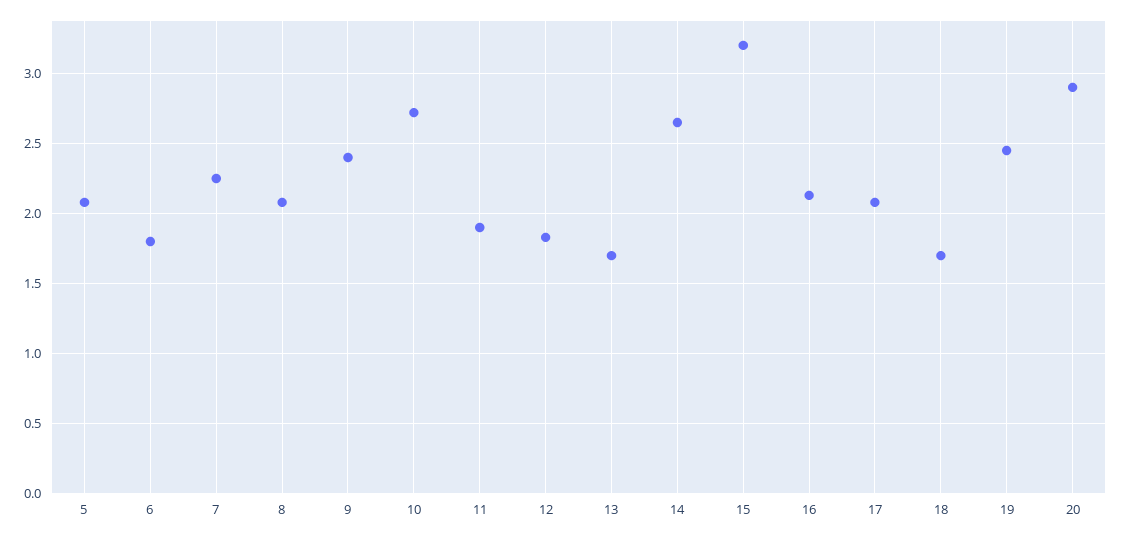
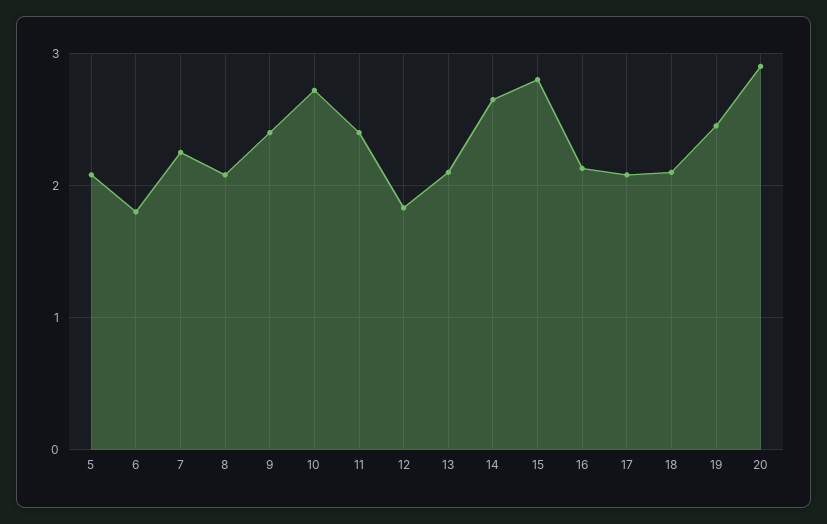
11: 1.9 -> 2.4
13: 1.7 -> 2.1
15: 3.2 -> 2.8
18: 1.7 -> 2.1

